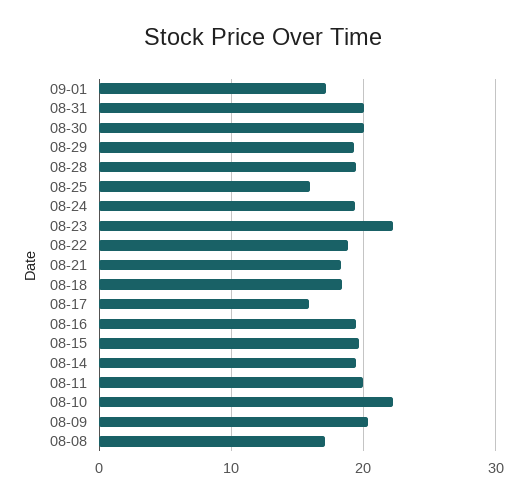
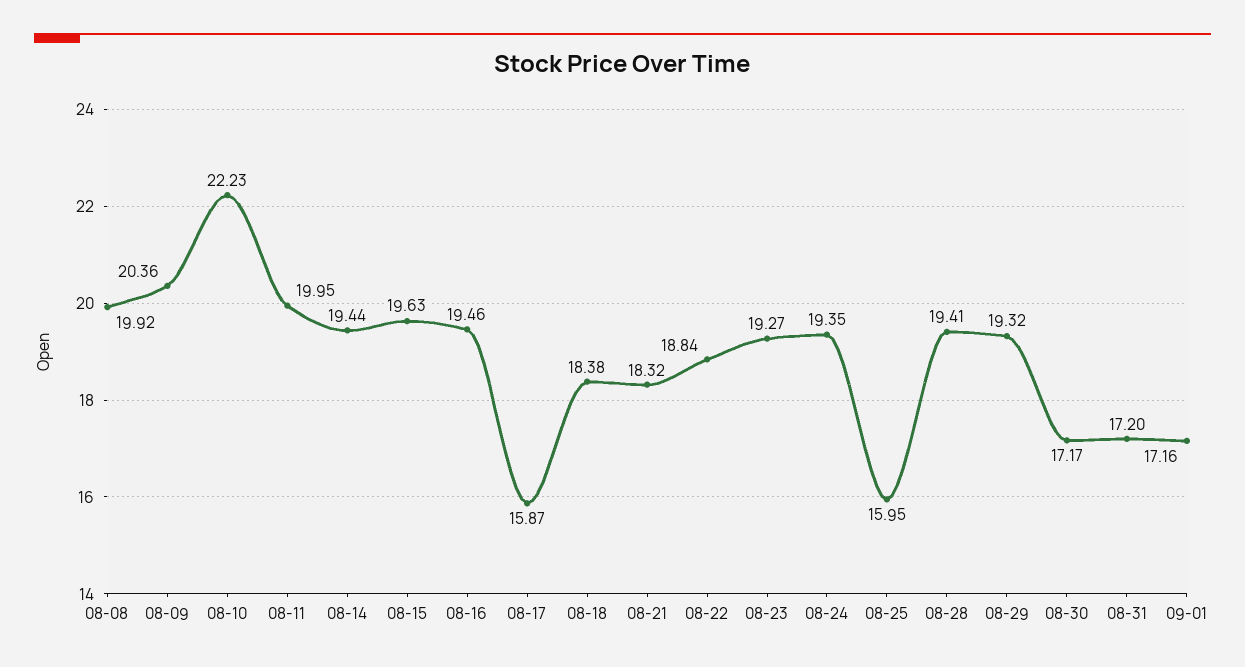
08-31: 20 -> 17.2
08-30: 20 -> 17.17
08-23: 22 -> 19.27
08-08: 17 -> 19.92

